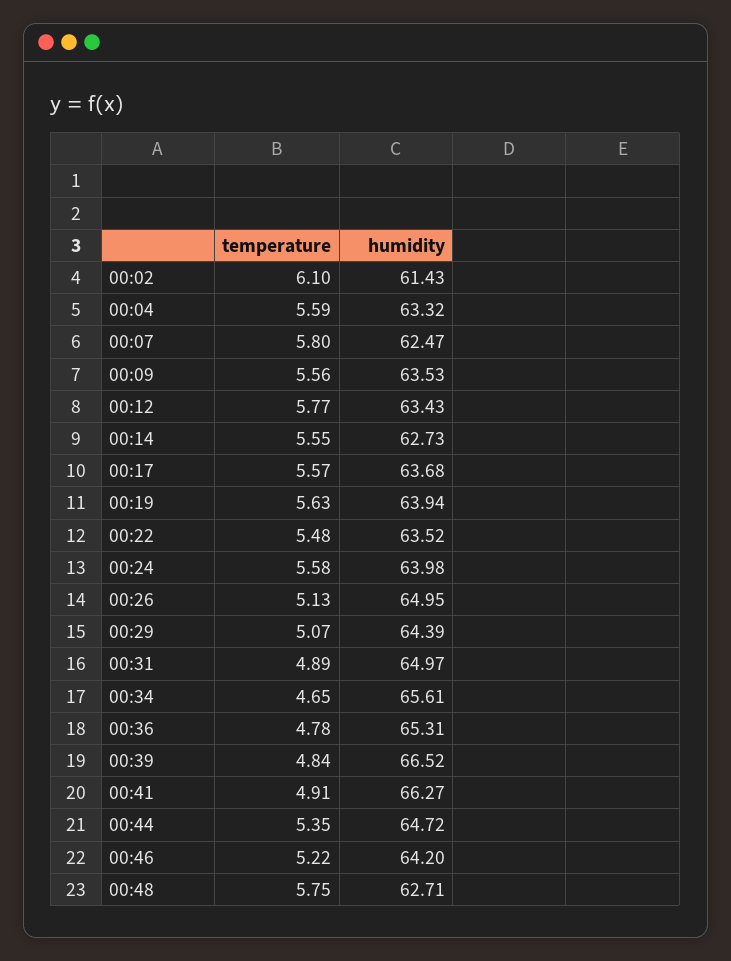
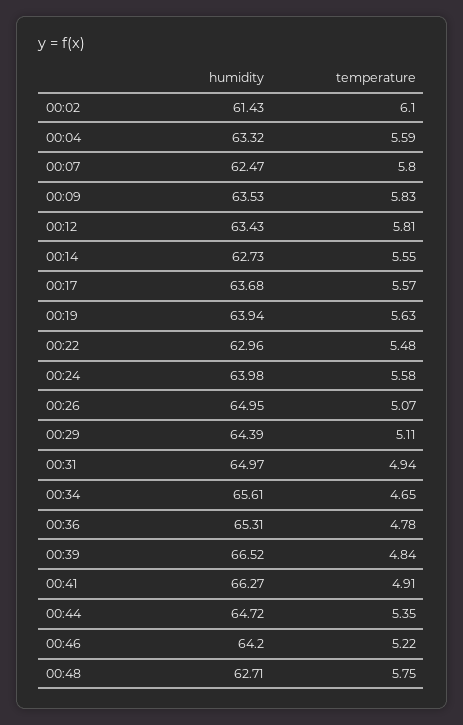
temperature, 00:09: 5.56 -> 5.83
temperature, 00:12: 5.77 -> 5.81
humidity, 00:22: 63.52 -> 62.96
temperature, 00:26: 5.13 -> 5.07
temperature, 00:29: 5.07 -> 5.11
temperature, 00:31: 4.89 -> 4.94

